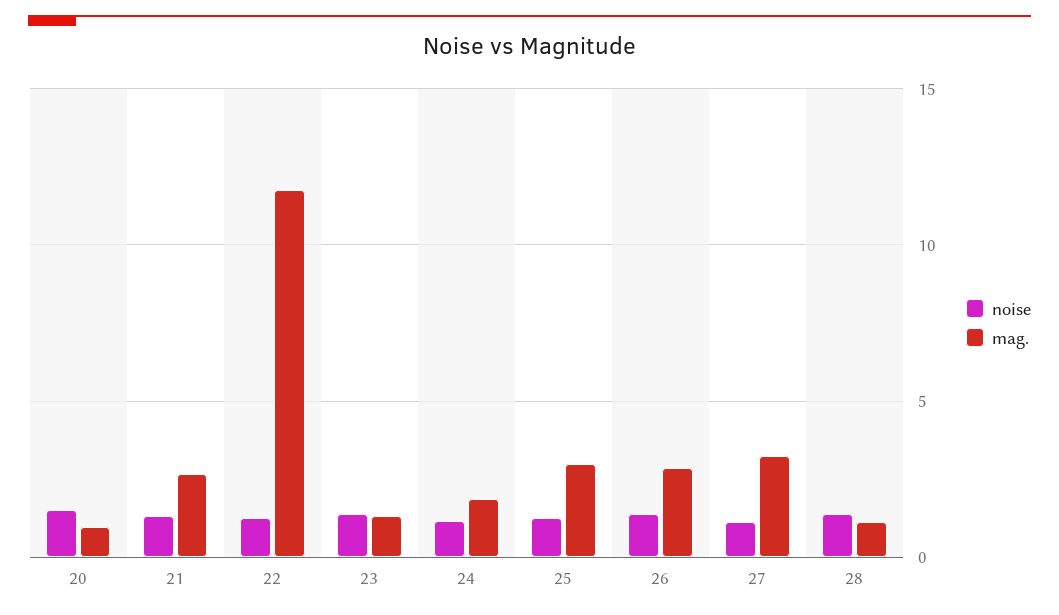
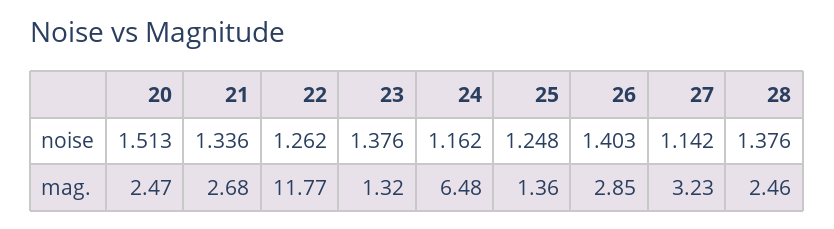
mag., 20: 1 -> 2.47
mag., 24: 2 -> 6.48
mag., 25: 3 -> 1.36
mag., 28: 1 -> 2.46

